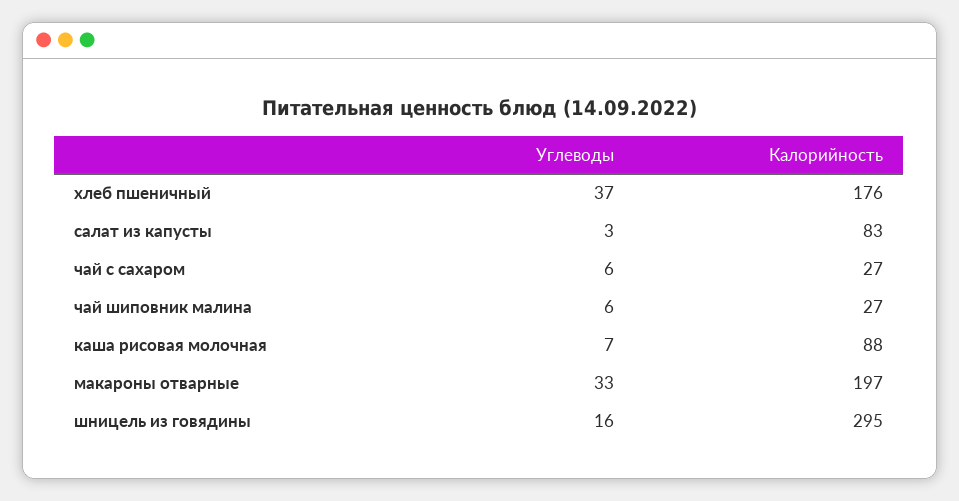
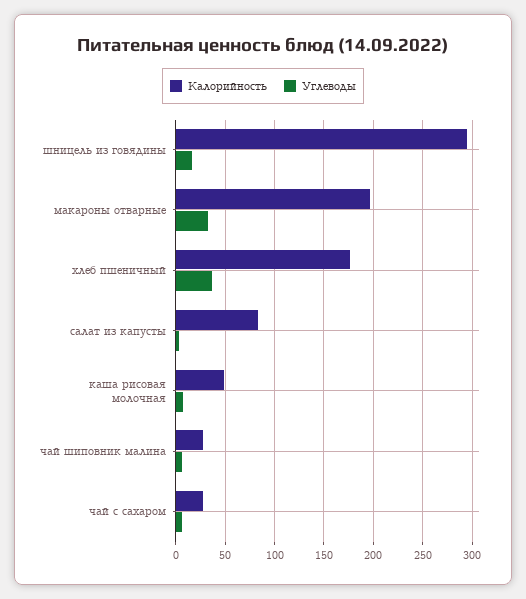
Калорийность, каша рисовая молочная: 88 -> 50

